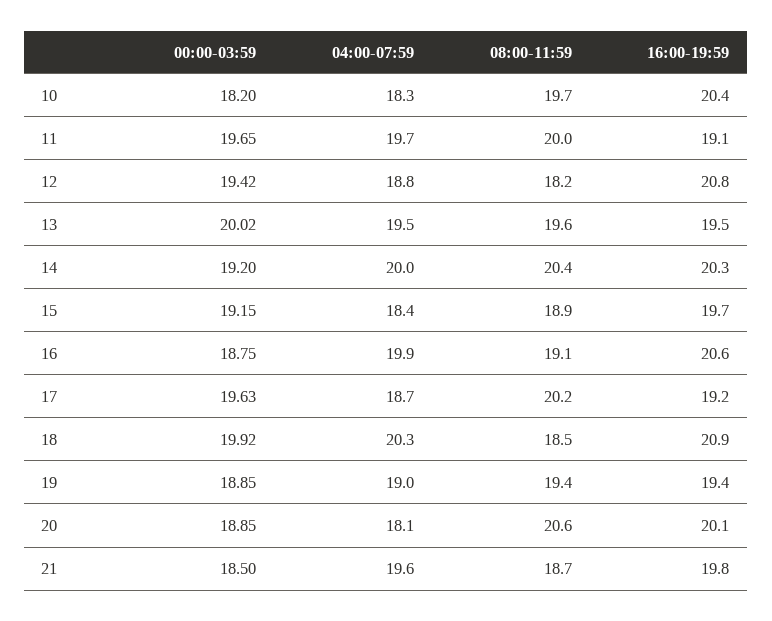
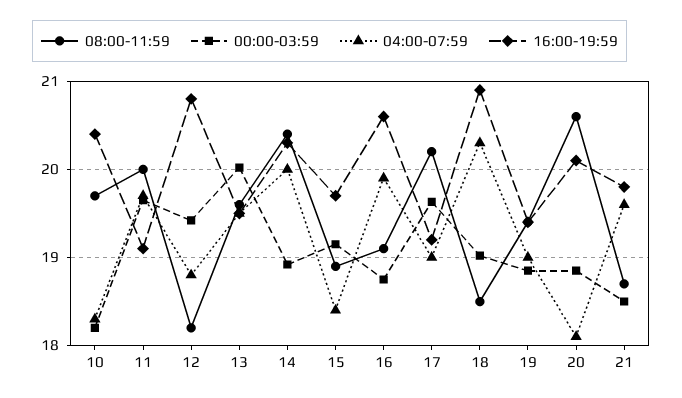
00:00-03:59, 14: 19.2 -> 18.9
04:00-07:59, 17: 18.7 -> 19
00:00-03:59, 18: 19.92 -> 19

